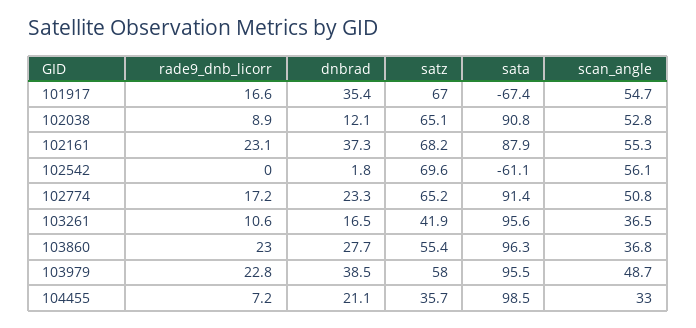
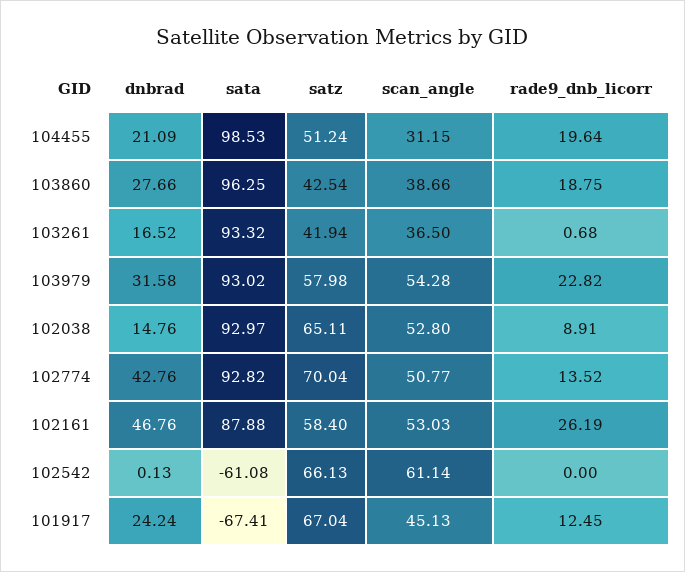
rade9_dnb_licorr, 101917: 16.6 -> 12.45
dnbrad, 101917: 35.4 -> 24.24
scan_angle, 101917: 54.7 -> 45.13
dnbrad, 102038: 12.1 -> 14.76
sata, 102038: 90.8 -> 92.97
rade9_dnb_licorr, 102161: 23.1 -> 26.19
dnbrad, 102161: 37.3 -> 46.76
satz, 102161: 68.2 -> 58.4
scan_angle, 102161: 55.3 -> 53.03
dnbrad, 102542: 1.8 -> 0.13
satz, 102542: 69.6 -> 66.13
scan_angle, 102542: 56.1 -> 61.14
rade9_dnb_licorr, 102774: 17.2 -> 13.52
dnbrad, 102774: 23.3 -> 42.76
satz, 102774: 65.2 -> 70.04
sata, 102774: 91.4 -> 92.82
rade9_dnb_licorr, 103261: 10.6 -> 0.68
sata, 103261: 95.6 -> 93.32
rade9_dnb_licorr, 103860: 23 -> 18.75
satz, 103860: 55.4 -> 42.54
scan_angle, 103860: 36.8 -> 38.66
dnbrad, 103979: 38.5 -> 31.58
sata, 103979: 95.5 -> 93.02
scan_angle, 103979: 48.7 -> 54.28
rade9_dnb_licorr, 104455: 7.2 -> 19.64
satz, 104455: 35.7 -> 51.24
scan_angle, 104455: 33 -> 31.15

